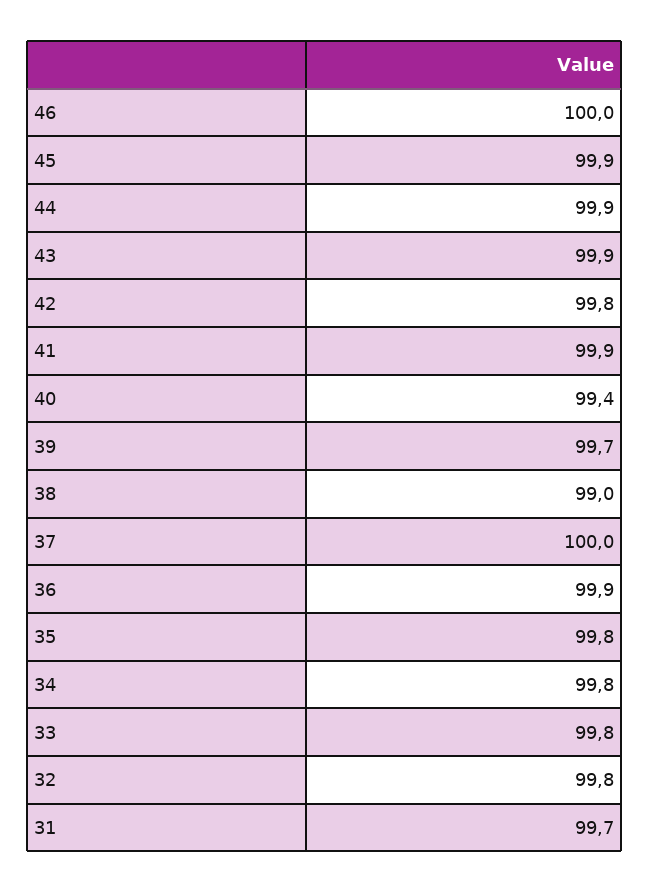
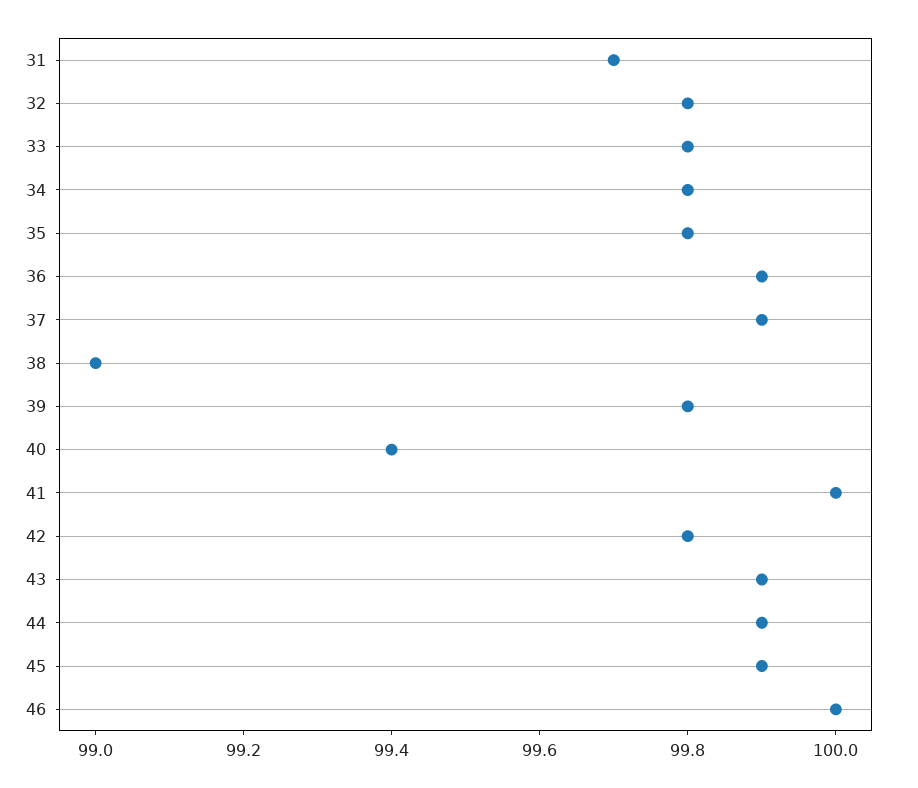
41: 99.9 -> 100
39: 99.7 -> 99.8
37: 100 -> 99.9

